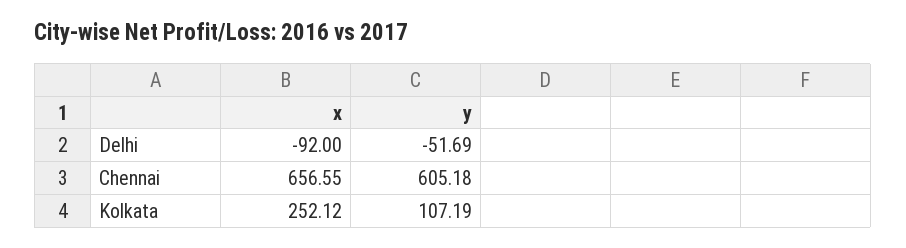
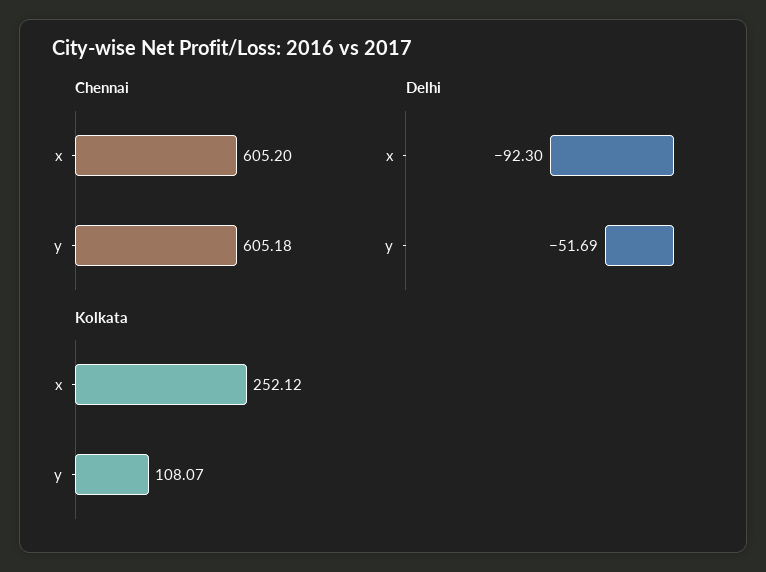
Delhi, x: -92 -> -92.3
Chennai, x: 656.55 -> 605.2
Kolkata, y: 107.19 -> 108.07

